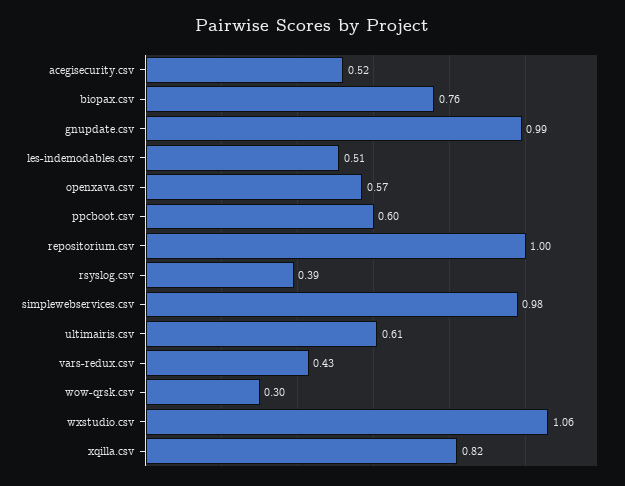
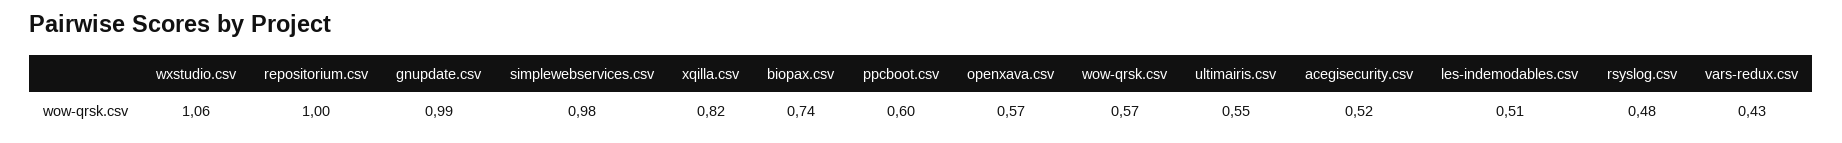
biopax.csv: 0.76 -> 0.74
rsyslog.csv: 0.39 -> 0.48
ultimairis.csv: 0.61 -> 0.55
wow-qrsk.csv: 0.3 -> 0.57

